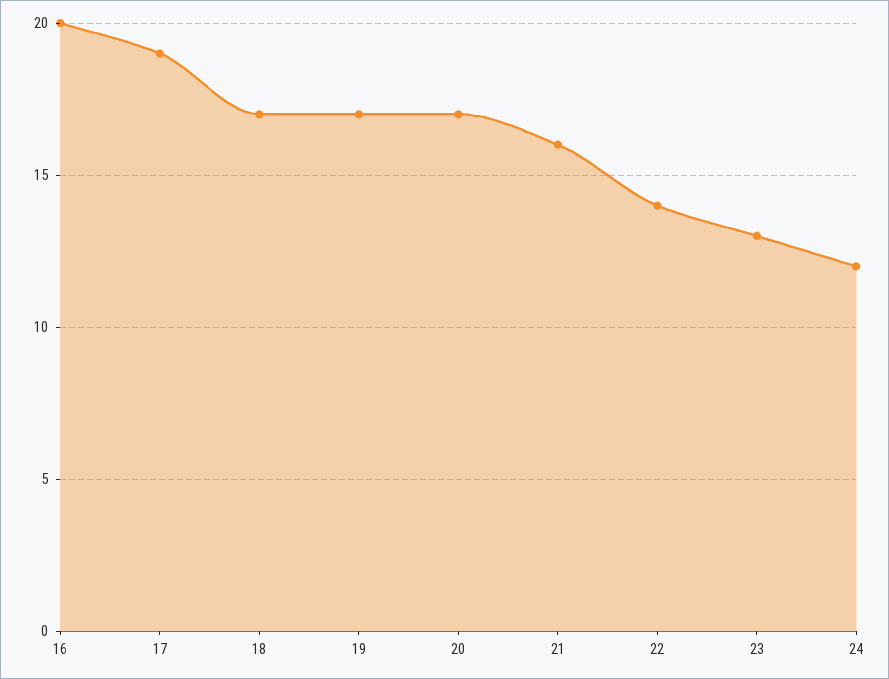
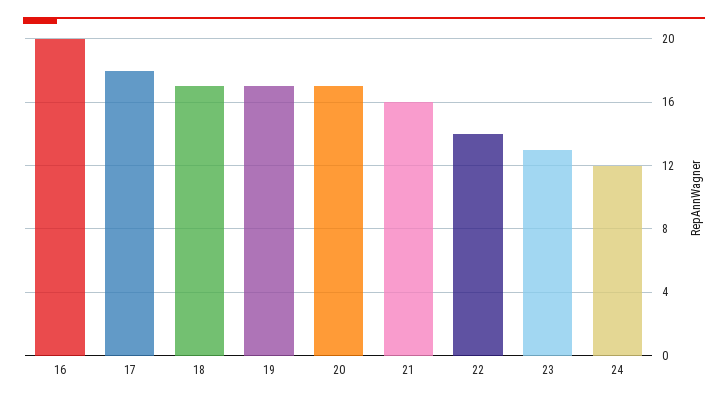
17: 19 -> 18

